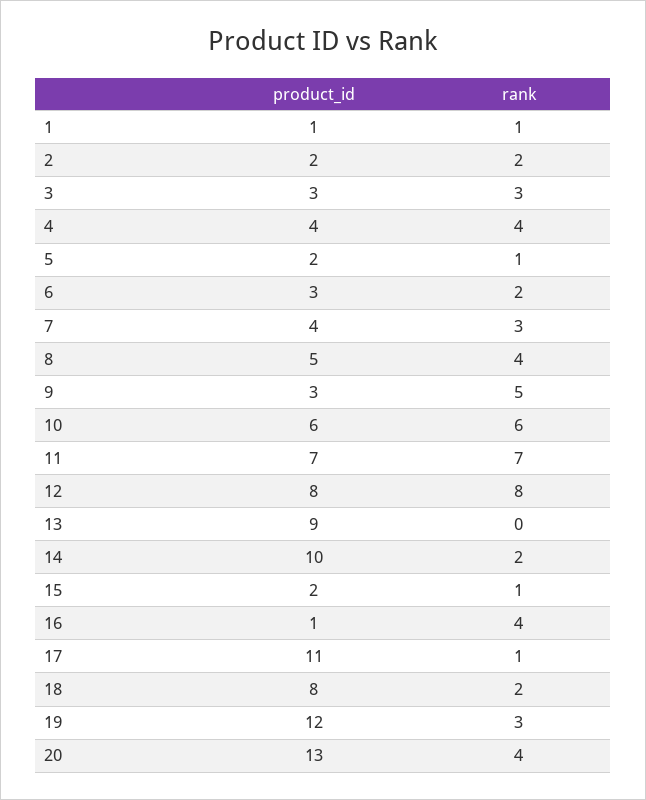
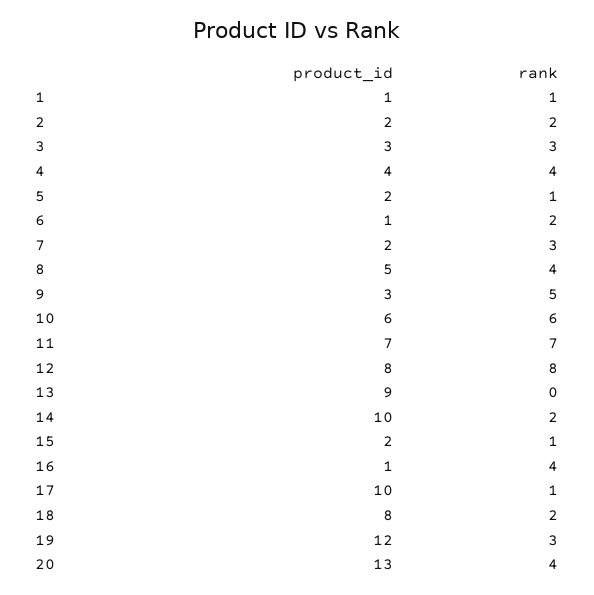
product_id, 6: 3 -> 1
product_id, 7: 4 -> 2
product_id, 17: 11 -> 10

